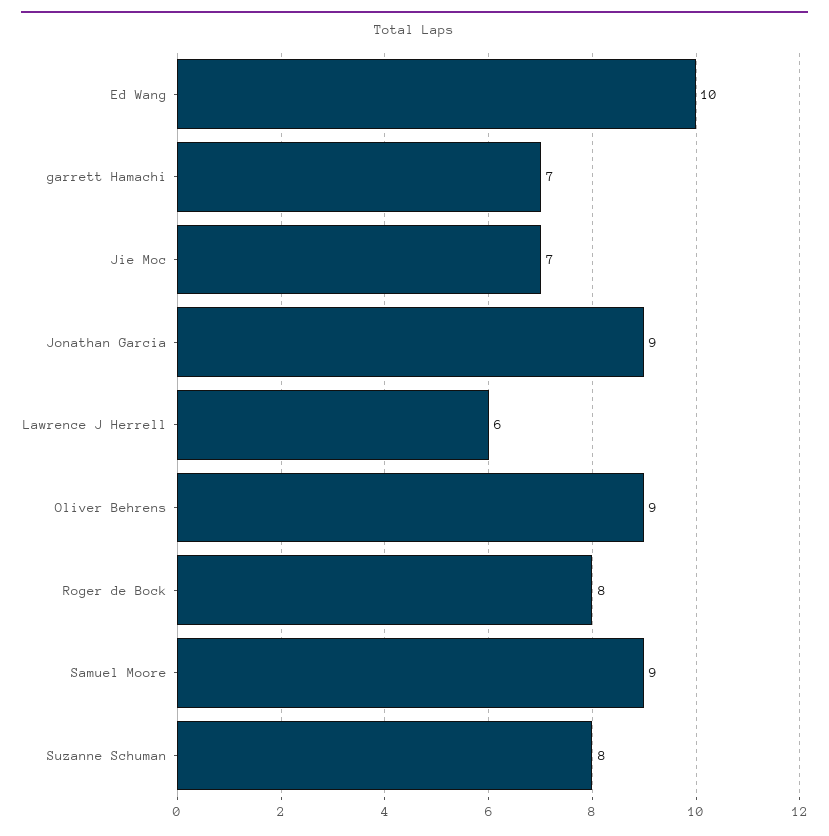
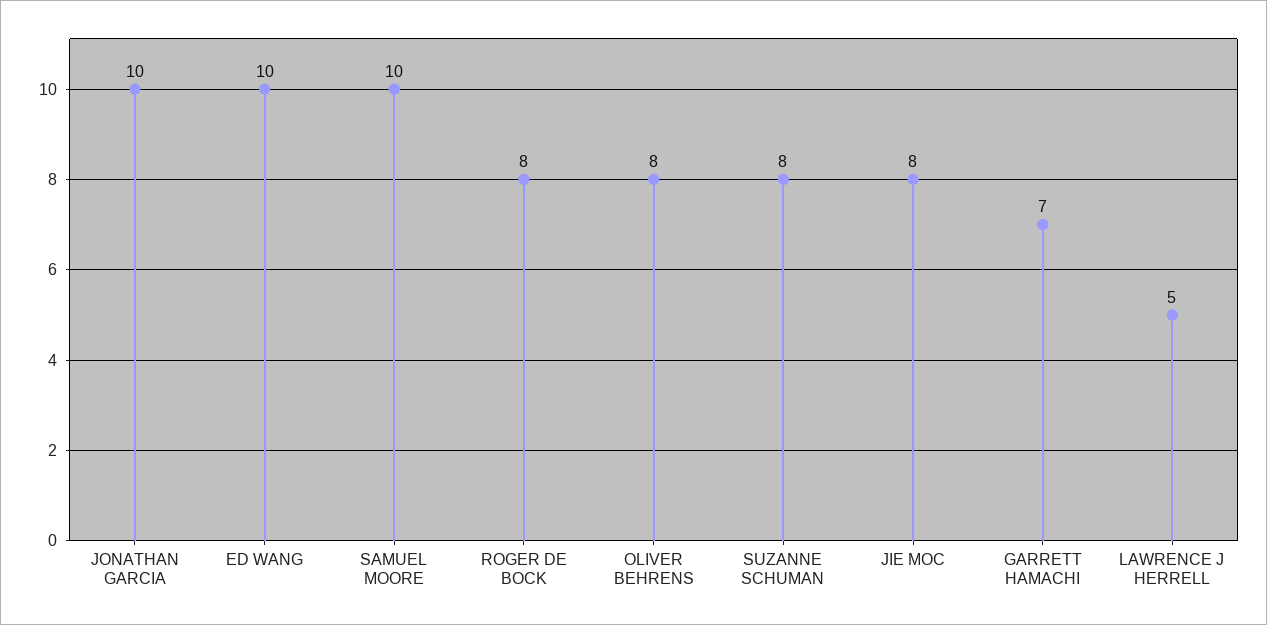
Jie Moc: 7 -> 8
Jonathan Garcia: 9 -> 10
Lawrence J Herrell: 6 -> 5
Oliver Behrens: 9 -> 8
Samuel Moore: 9 -> 10

